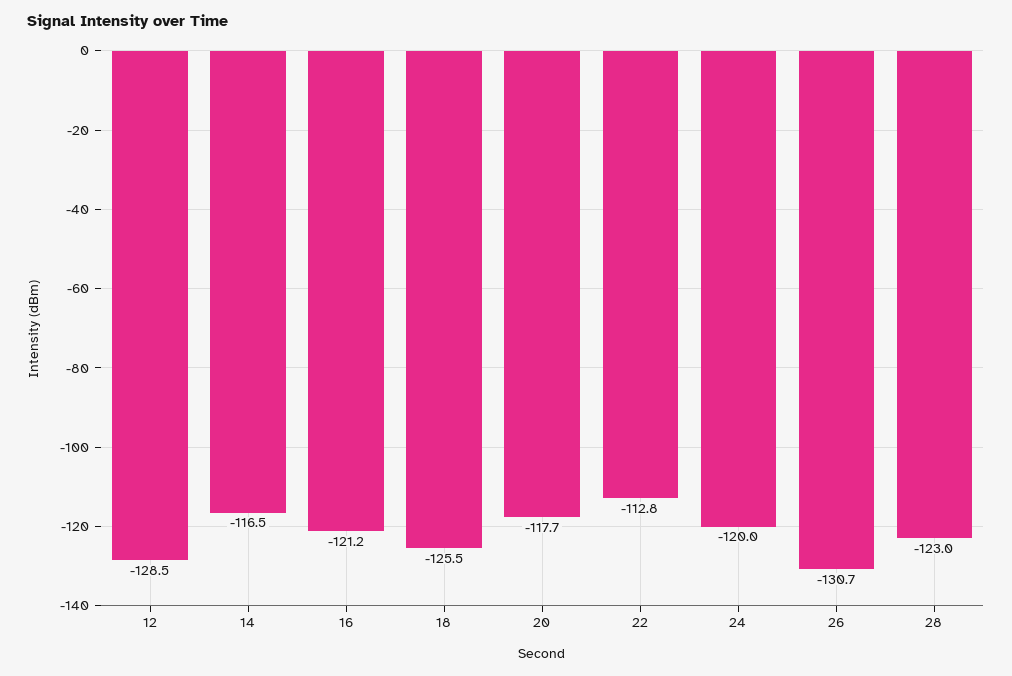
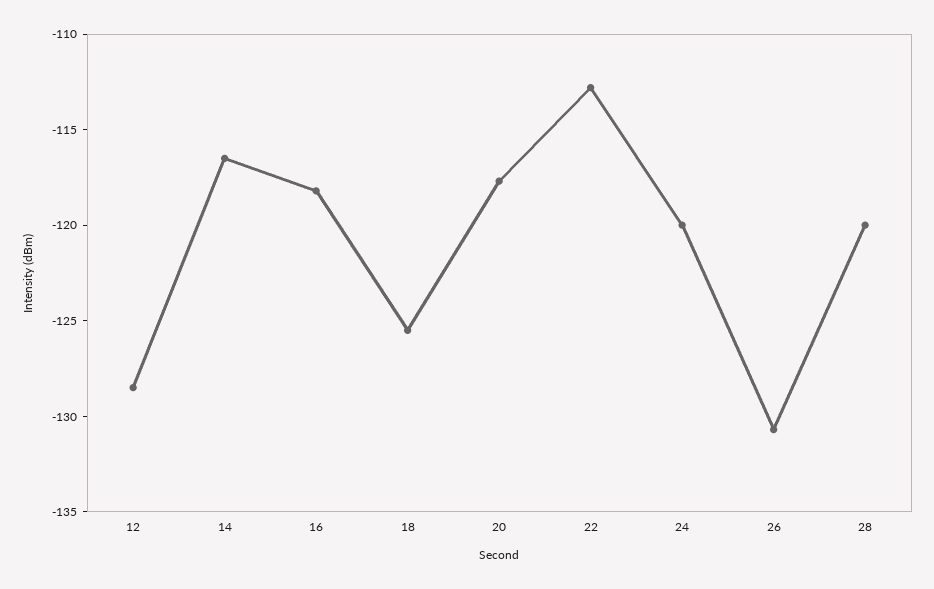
16: -121.2 -> -118
28: -123 -> -120

